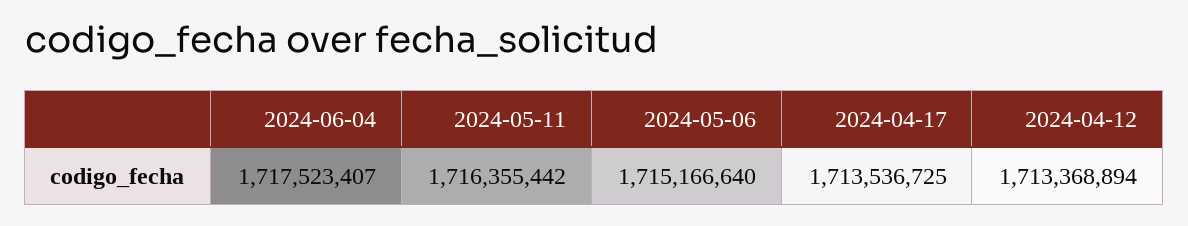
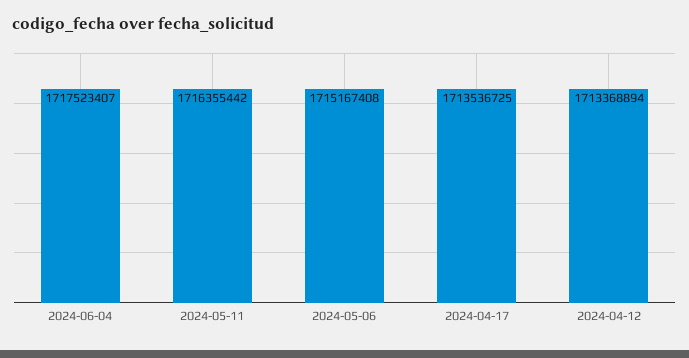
2024-05-06: 1715166640 -> 1715167408

